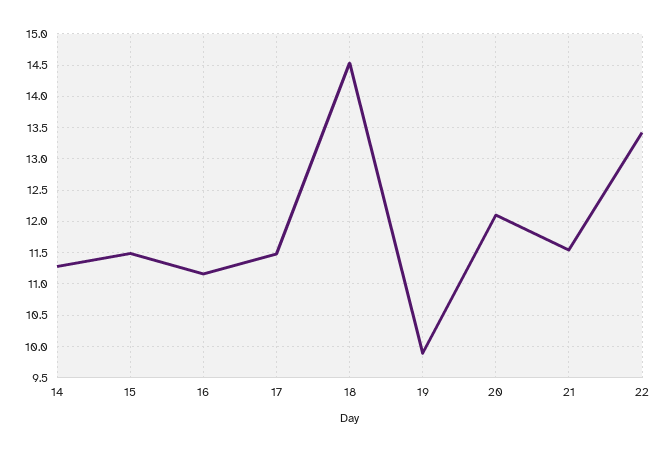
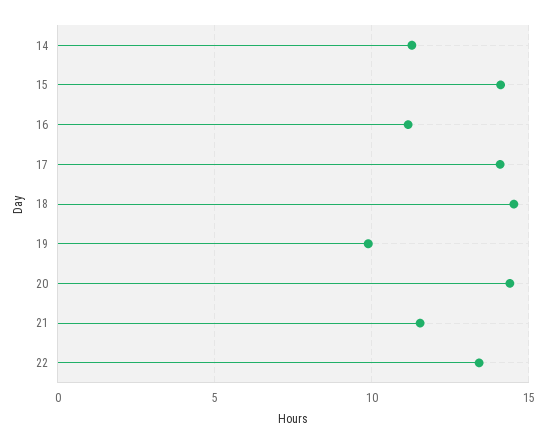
15: 11.5 -> 14
17: 11.5 -> 14
20: 12.1 -> 14.5

